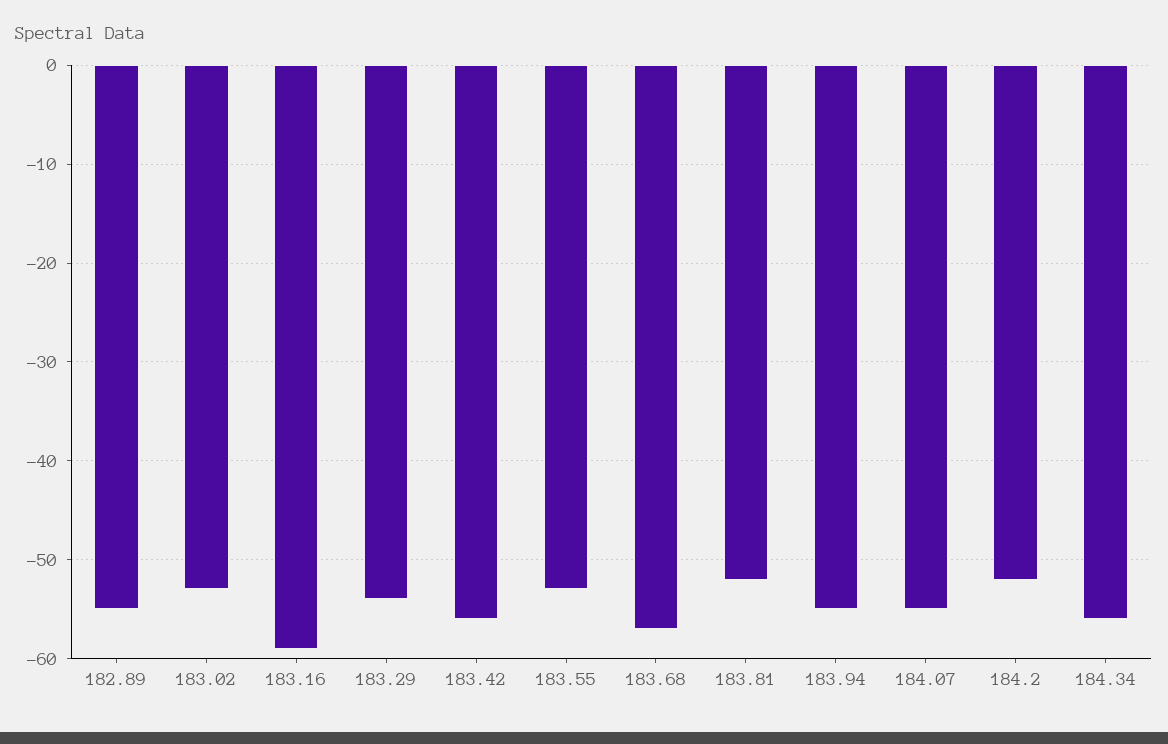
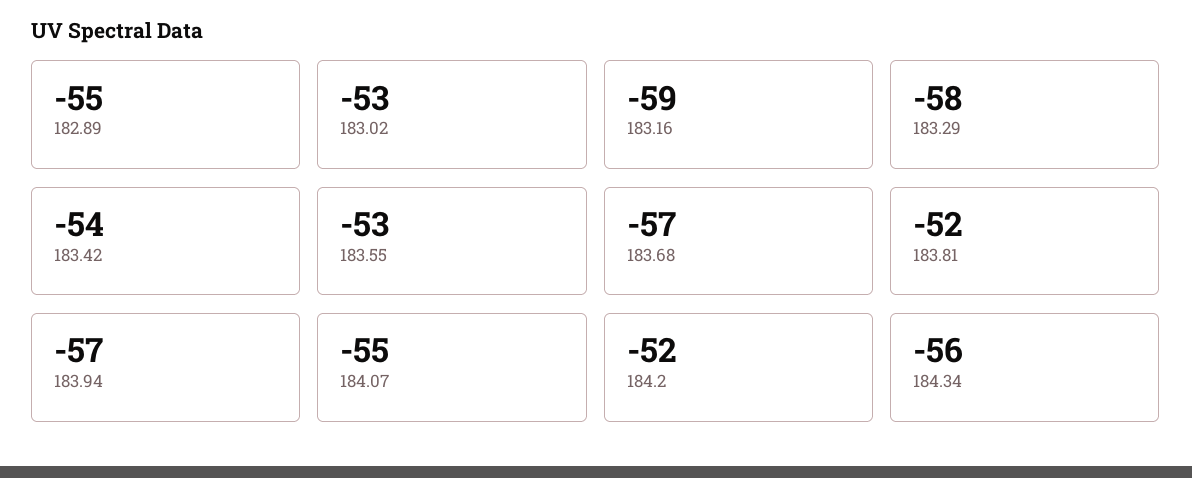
183.29: -54 -> -58
183.42: -56 -> -54
183.94: -55 -> -57

